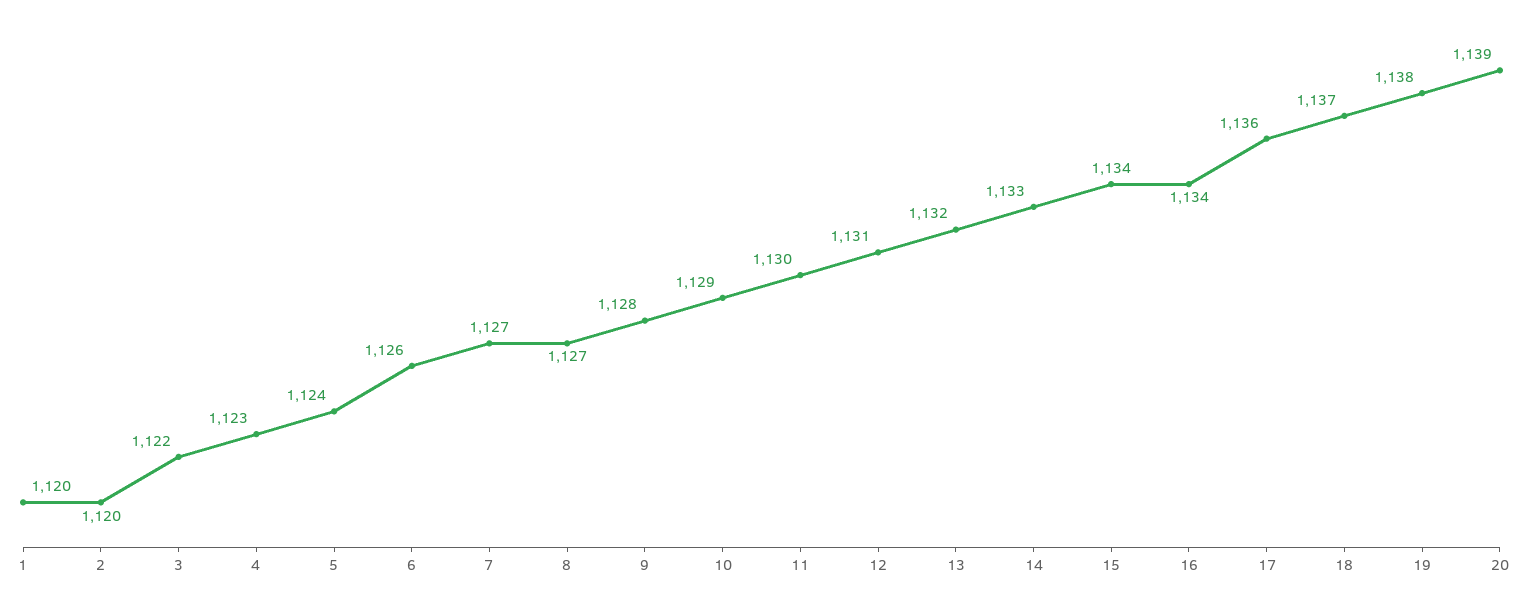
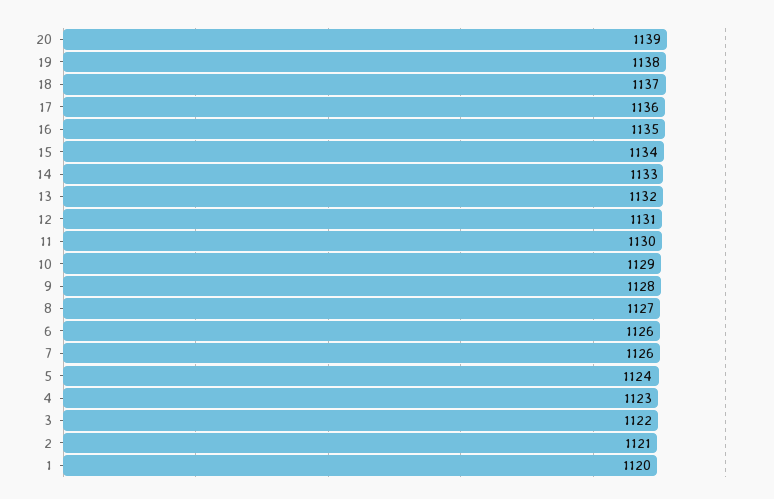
2: 1120 -> 1121
7: 1127 -> 1126
16: 1134 -> 1135

